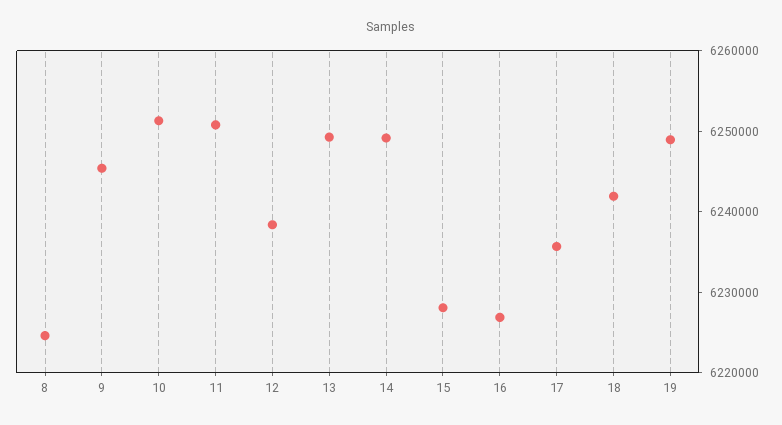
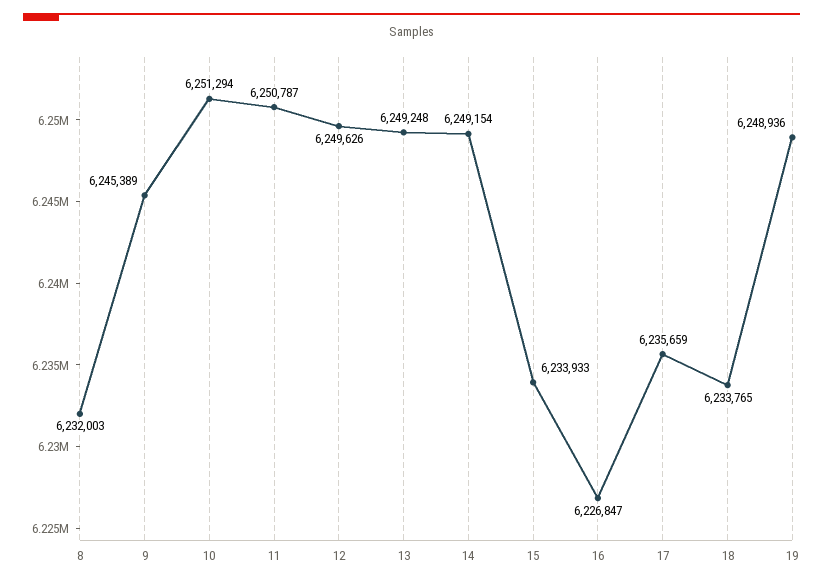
8: 6224000 -> 6232003
12: 6238000 -> 6249626
15: 6228000 -> 6233933
18: 6242000 -> 6233765

